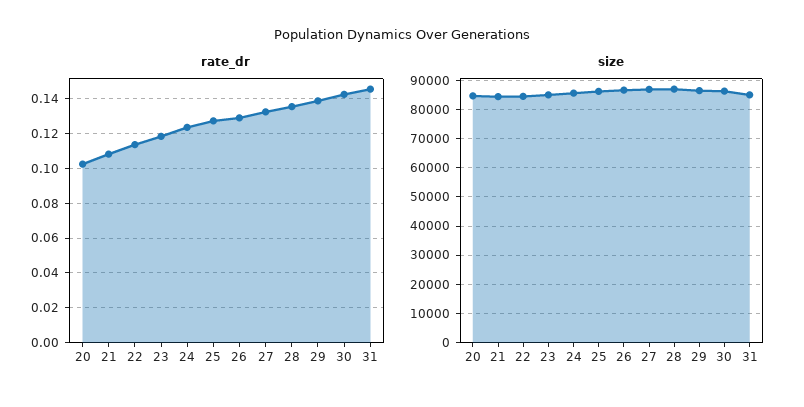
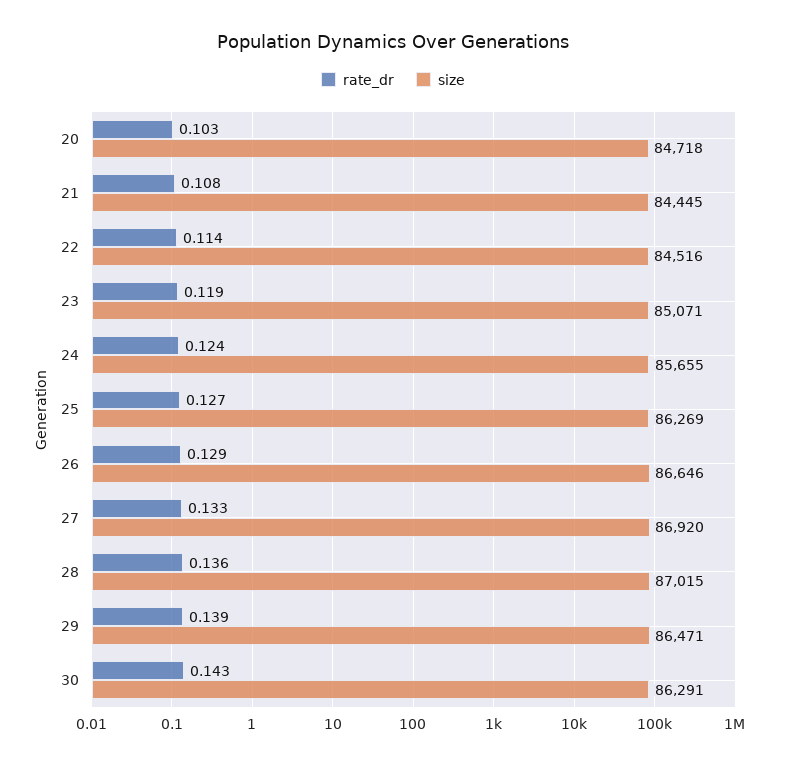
rate_dr, 31: 0.145 -> none
size, 31: 85000 -> none

